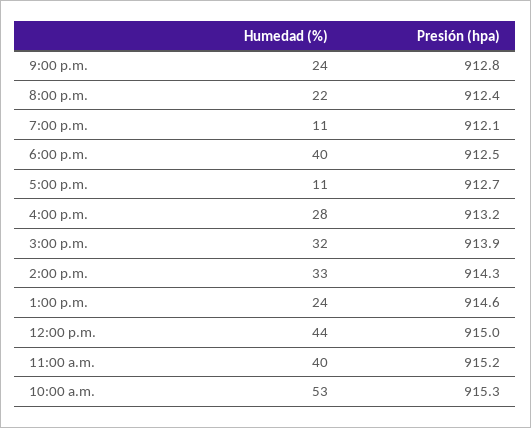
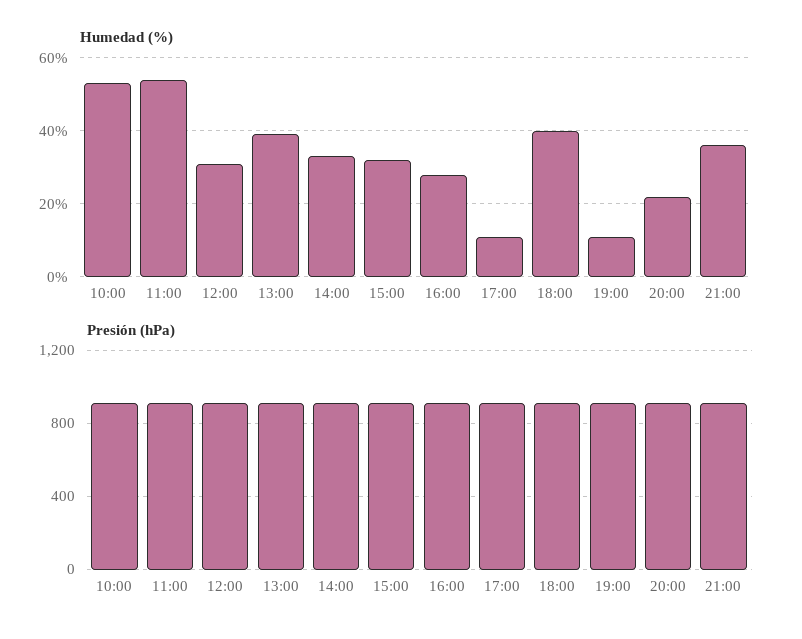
Humedad (%), 9:00 p.m.: 24 -> 35
Humedad (%), 1:00 p.m.: 24 -> 40
Humedad (%), 12:00 p.m.: 44 -> 30
Humedad (%), 11:00 a.m.: 40 -> 55

